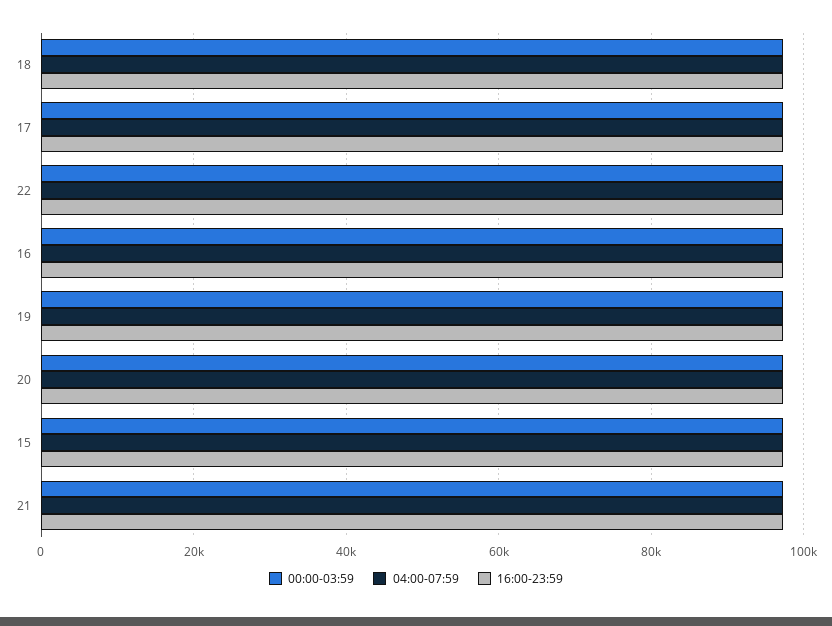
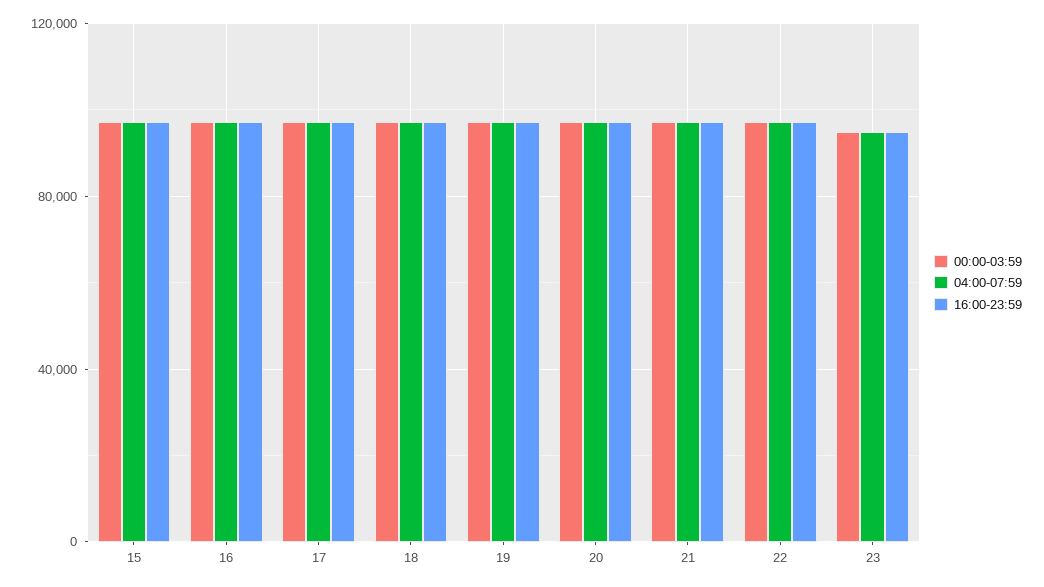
00:00-03:59, 23: none -> 95000
04:00-07:59, 23: none -> 95000
16:00-23:59, 23: none -> 95000

